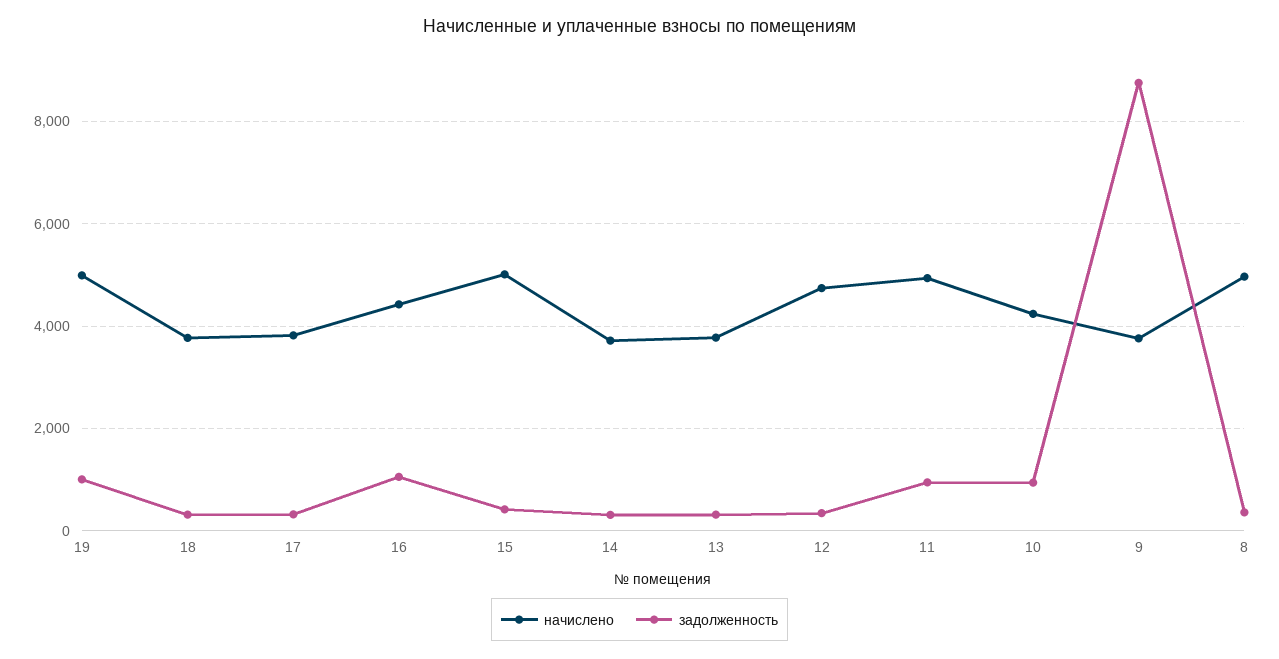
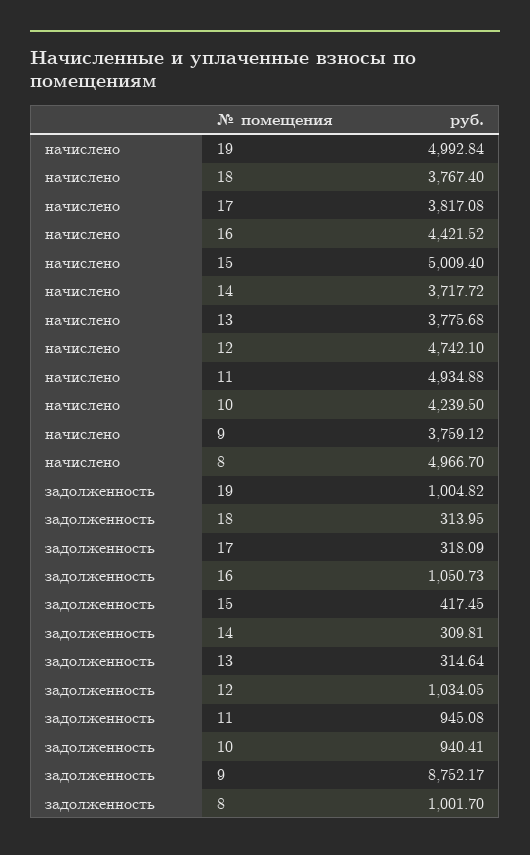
задолженность, 12: 400 -> 1034.05
задолженность, 8: 400 -> 1001.7

